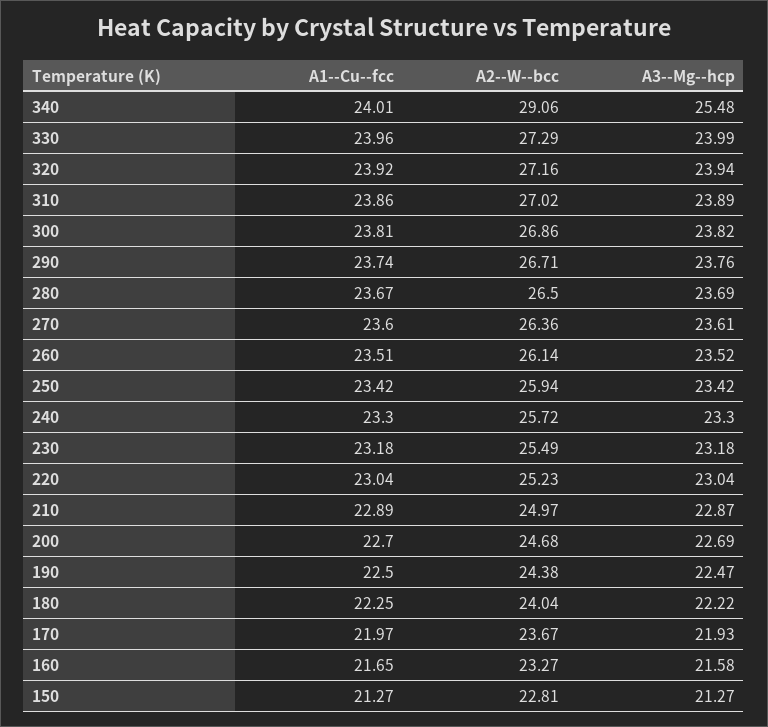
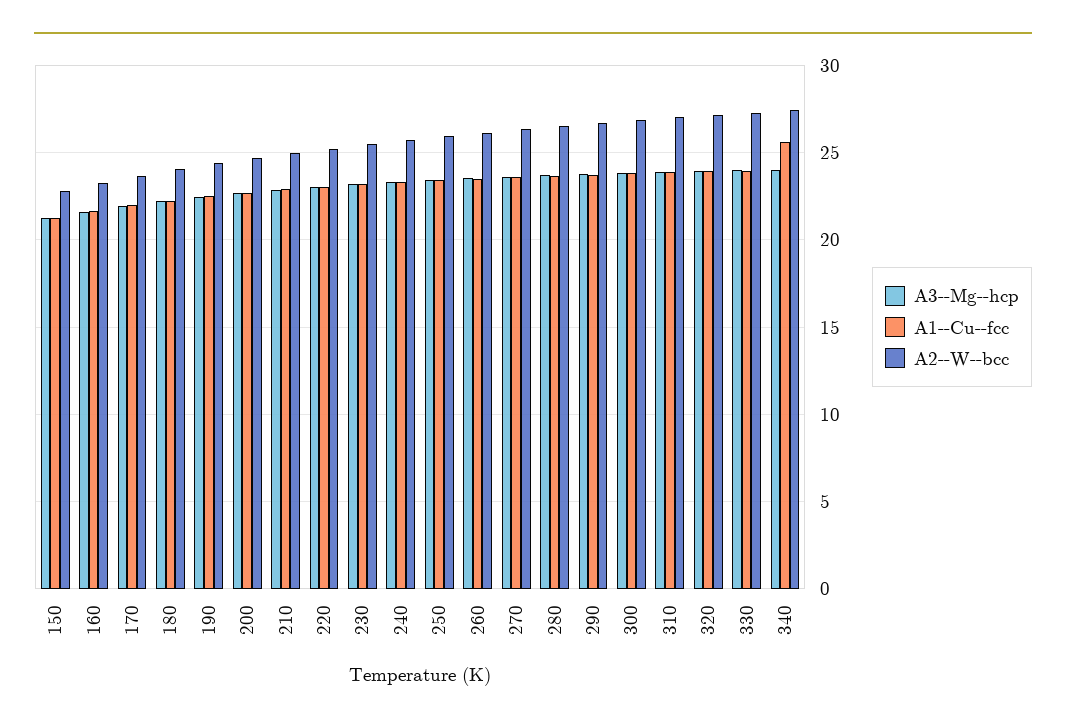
A1--Cu--fcc, 340: 24.01 -> 25.5
A2--W--bcc, 340: 29.06 -> 27.5
A3--Mg--hcp, 340: 25.48 -> 24

